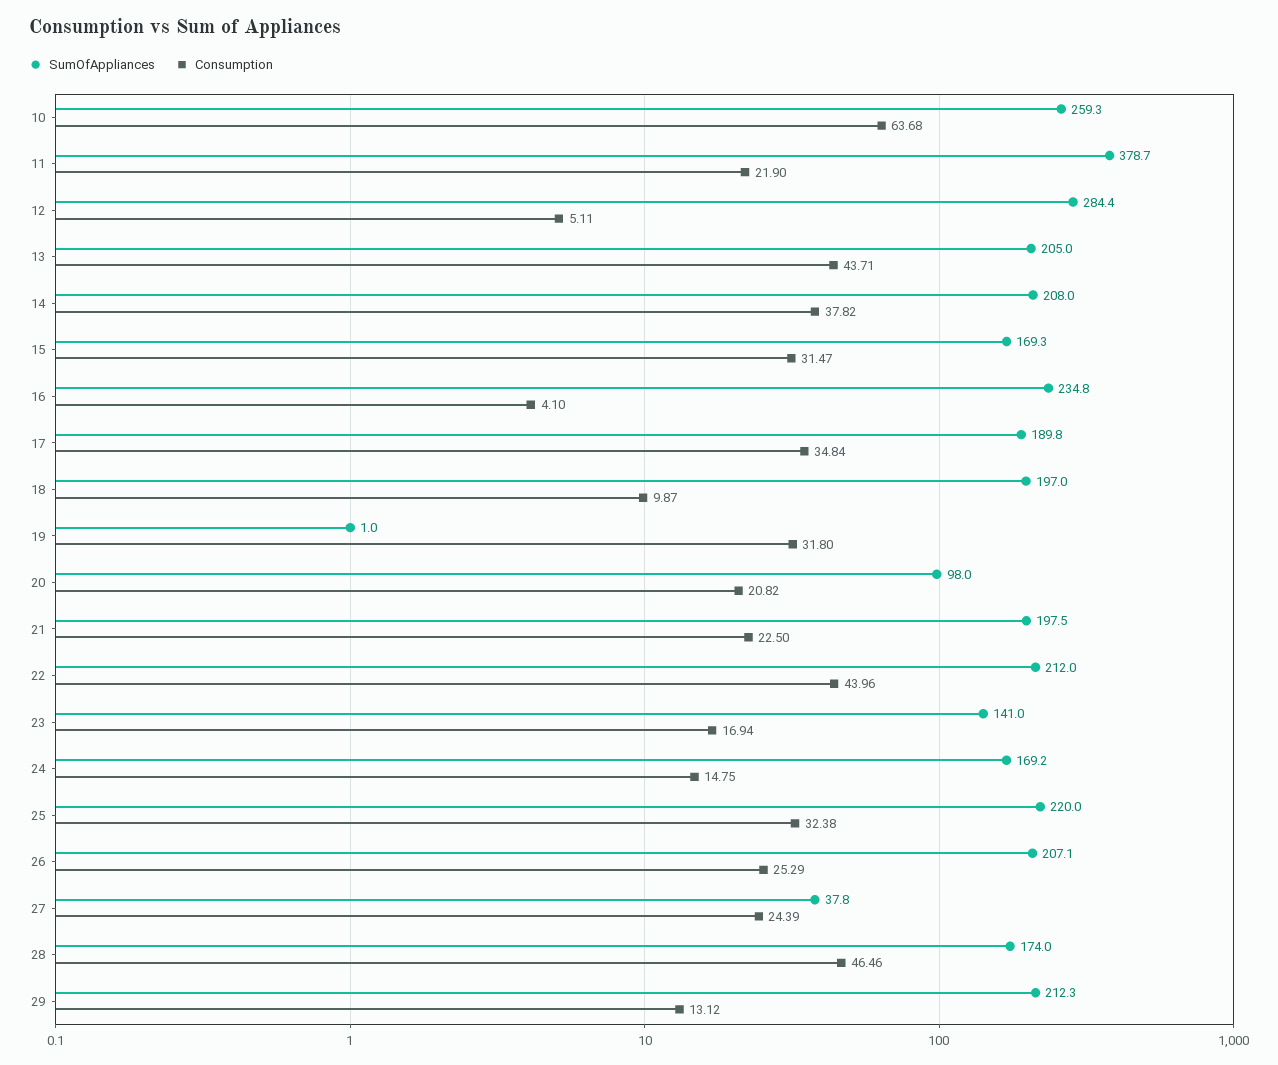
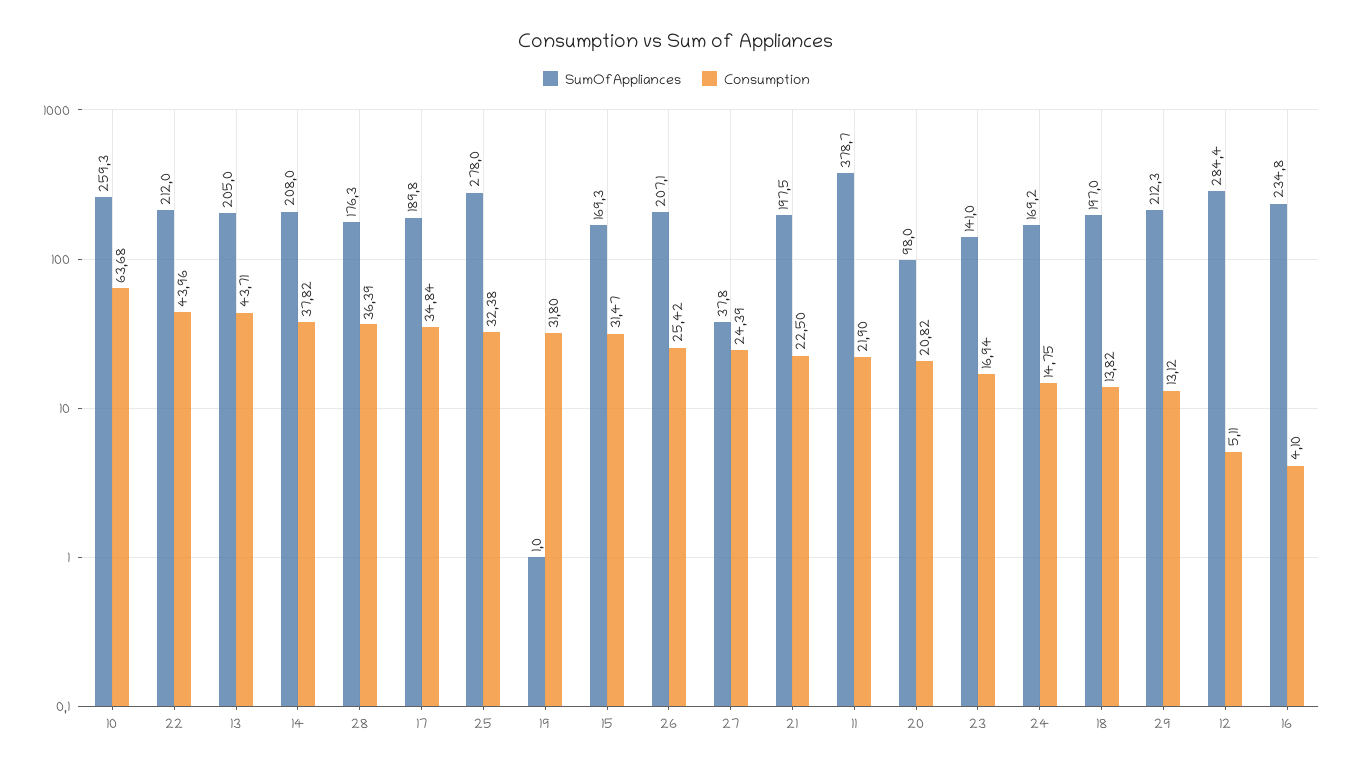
Consumption, 18: 9.87 -> 13.82
SumOfAppliances, 25: 220 -> 278
Consumption, 26: 25.29 -> 25.42
SumOfAppliances, 28: 174 -> 176.3
Consumption, 28: 46.46 -> 36.39

